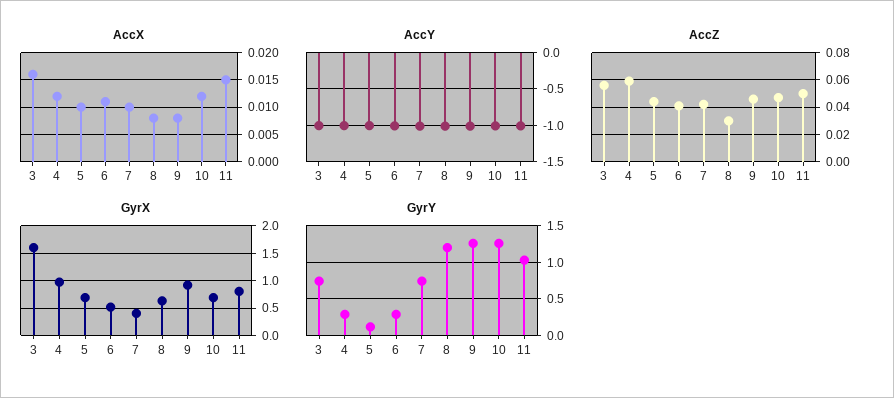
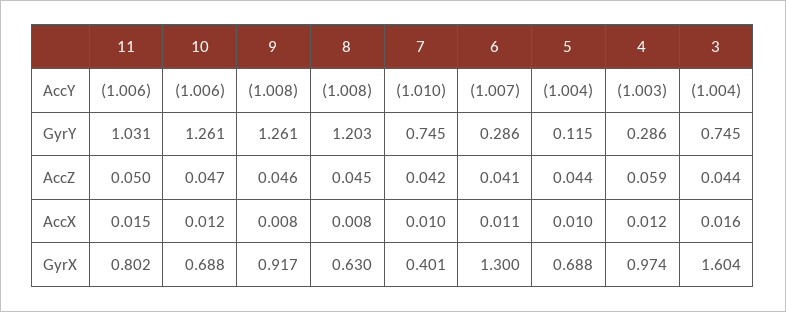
AccZ, 3: 0.055 -> 0.044
AccZ, 8: 0.03 -> 0.045
GyrX, 6: 0.5 -> 1.3

